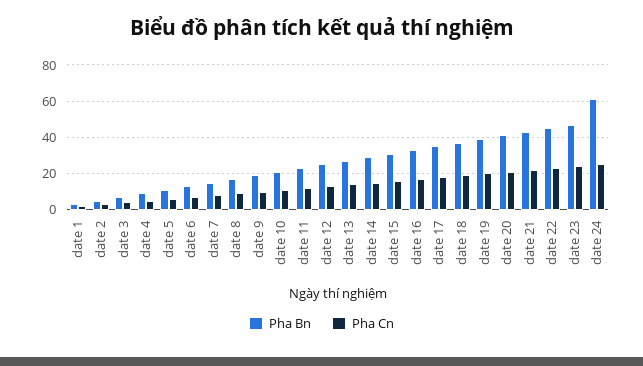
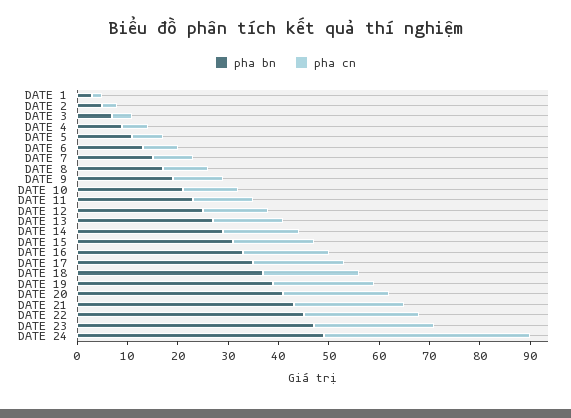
Pha Bn, date 24: 60 -> 50
Pha Cn, date 24: 25 -> 40

